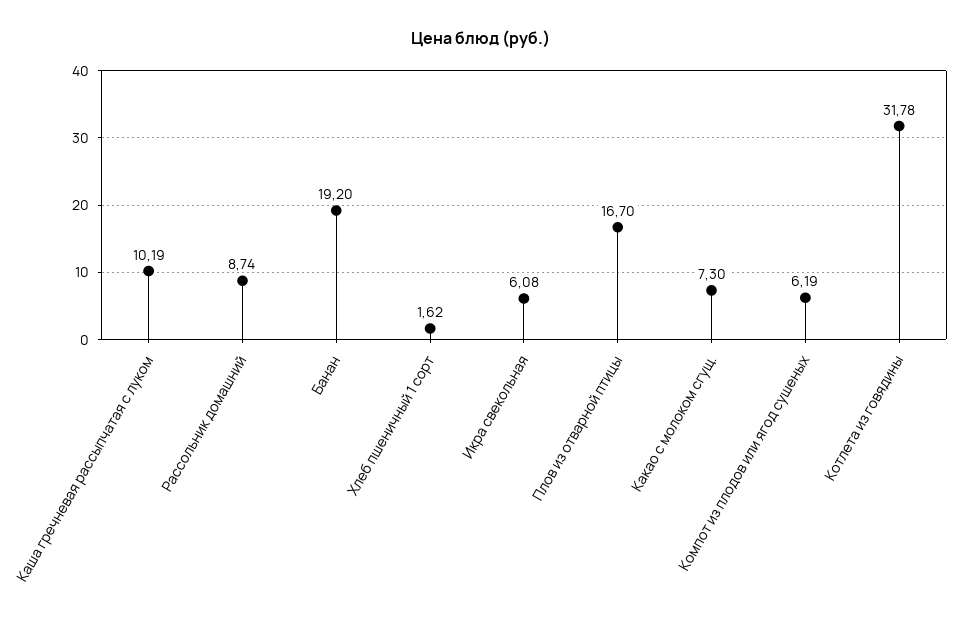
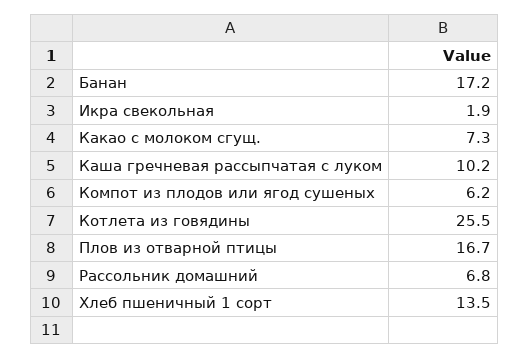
Рассольник домашний: 8.74 -> 6.8
Банан: 19.2 -> 17.2
Хлеб пшеничный 1 сорт: 1.62 -> 13.5
Икра свекольная: 6.08 -> 1.9
Котлета из говядины: 31.78 -> 25.5

